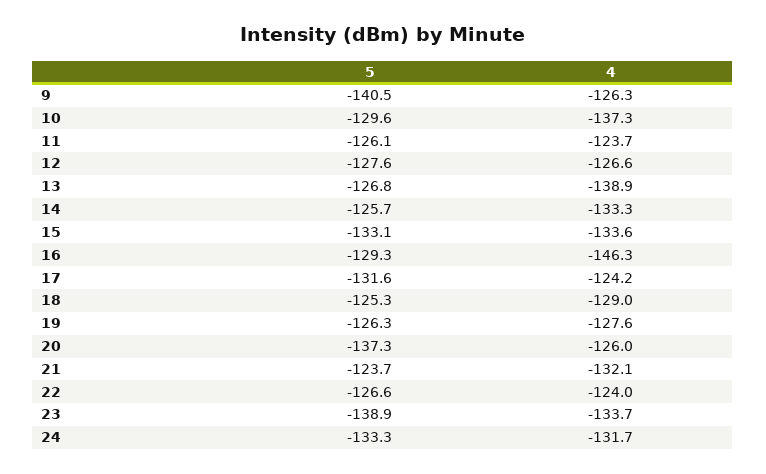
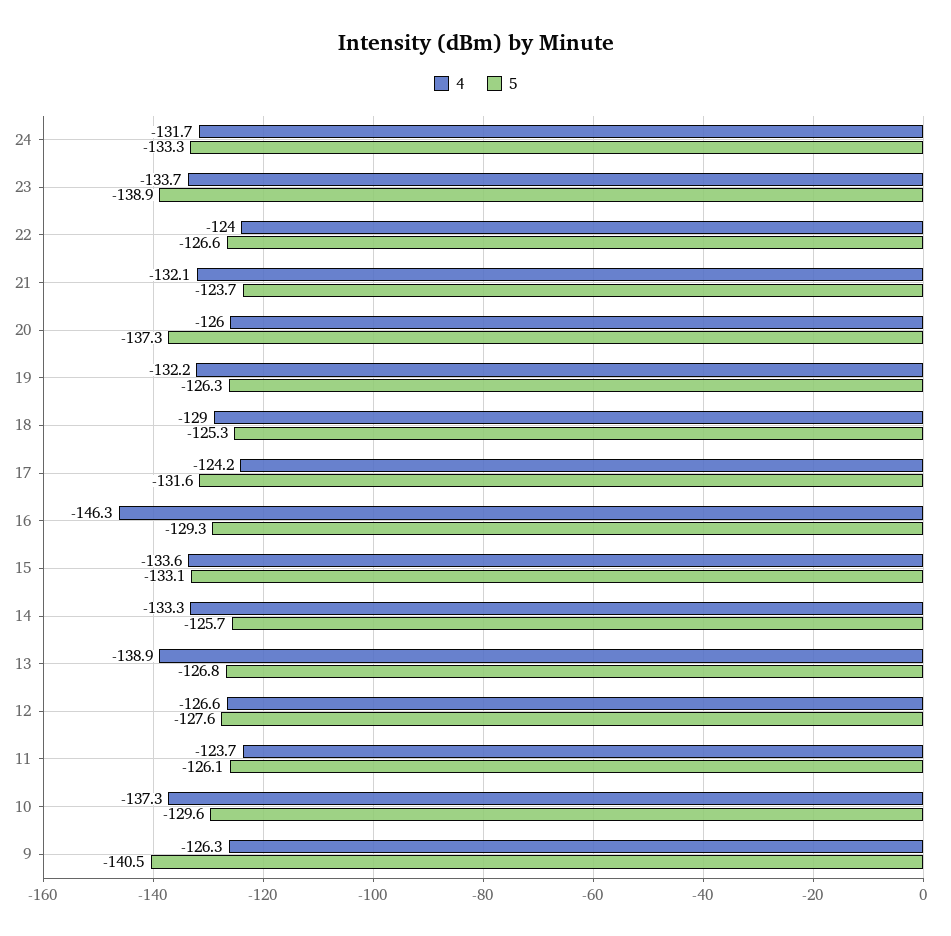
4, 19: -127.6 -> -132.2

